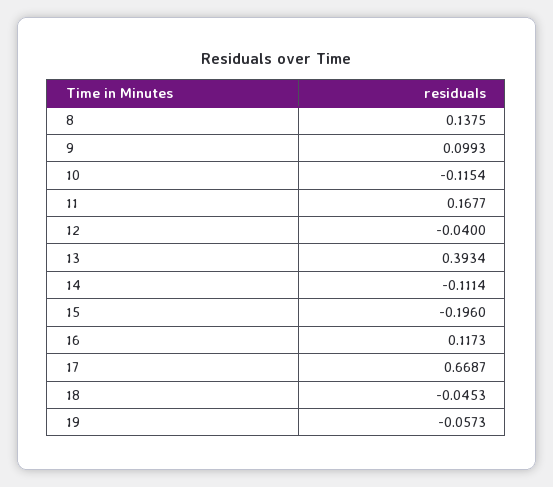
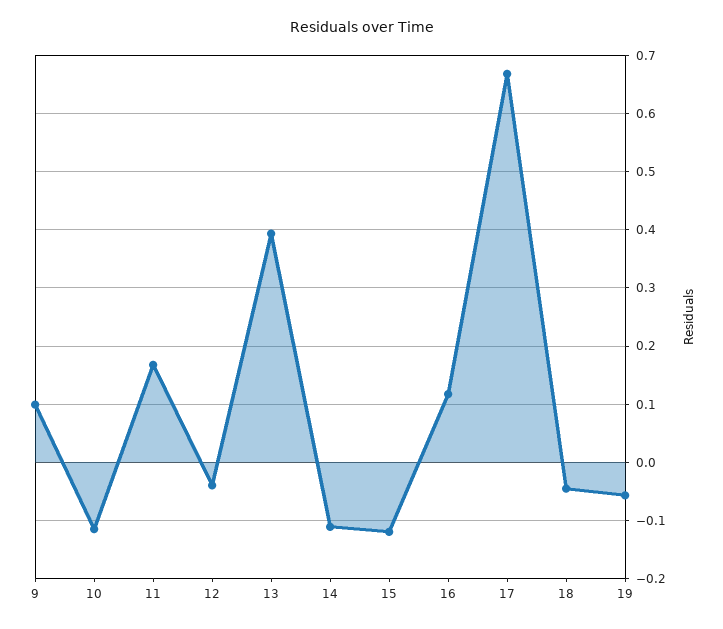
8: 0.1375 -> none
15: -0.196 -> -0.12

